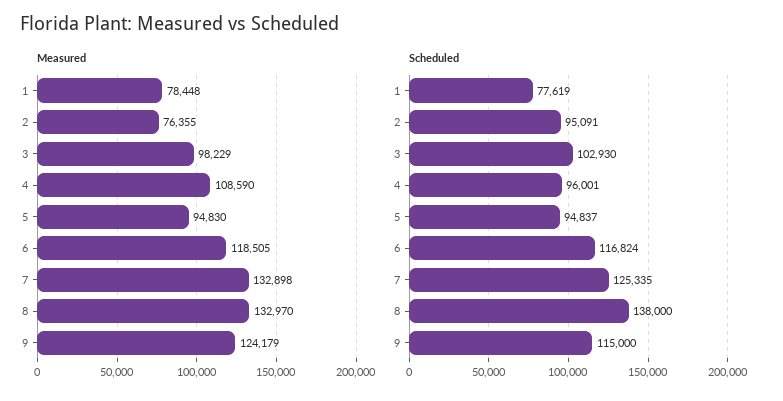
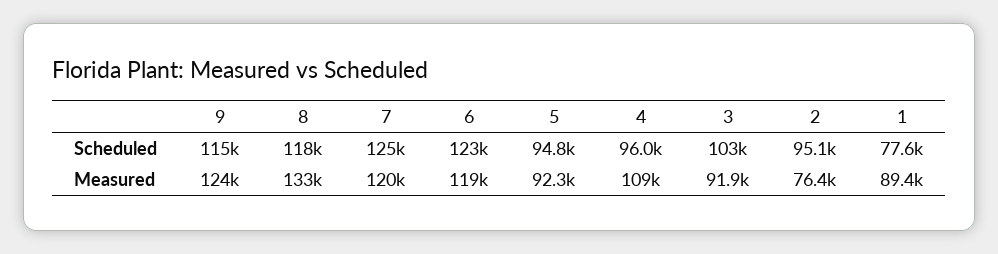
Measured, 1: 78448 -> 89400
Measured, 3: 98229 -> 91900
Measured, 5: 94830 -> 92300
Measured, 7: 132898 -> 120000
Scheduled, 6: 116824 -> 123000
Scheduled, 8: 138000 -> 118000

